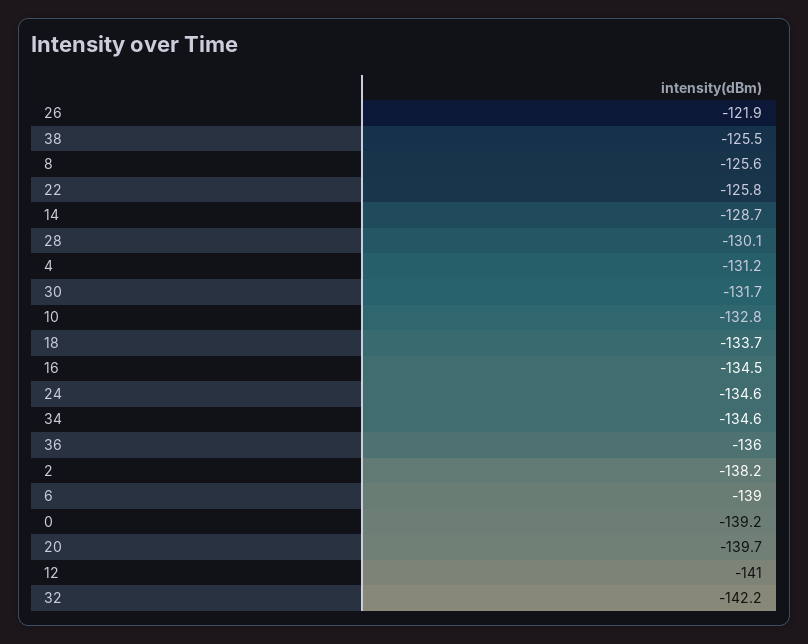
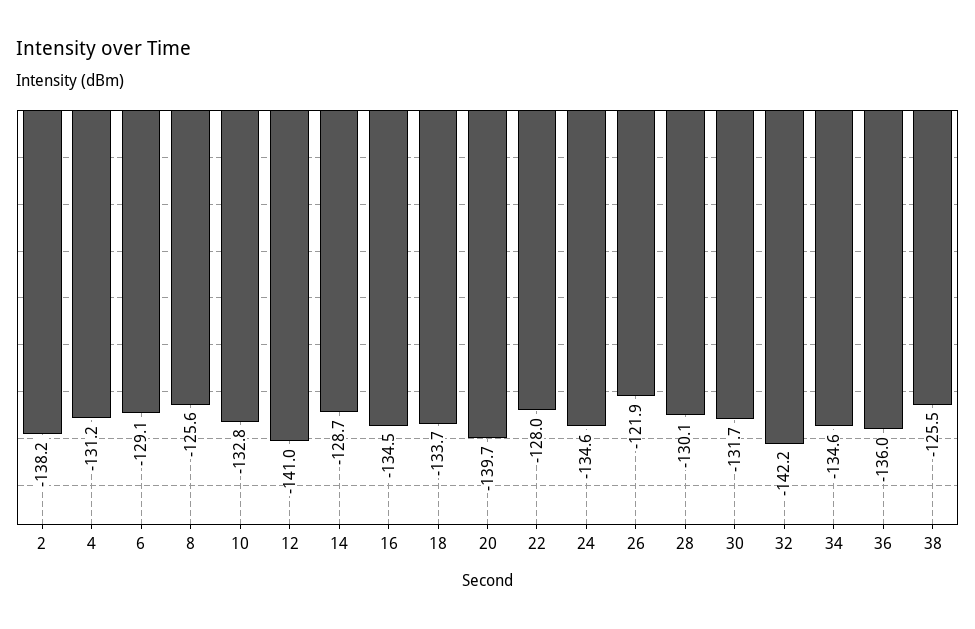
22: -125.8 -> -128
6: -139 -> -129.1
0: -139.2 -> none

